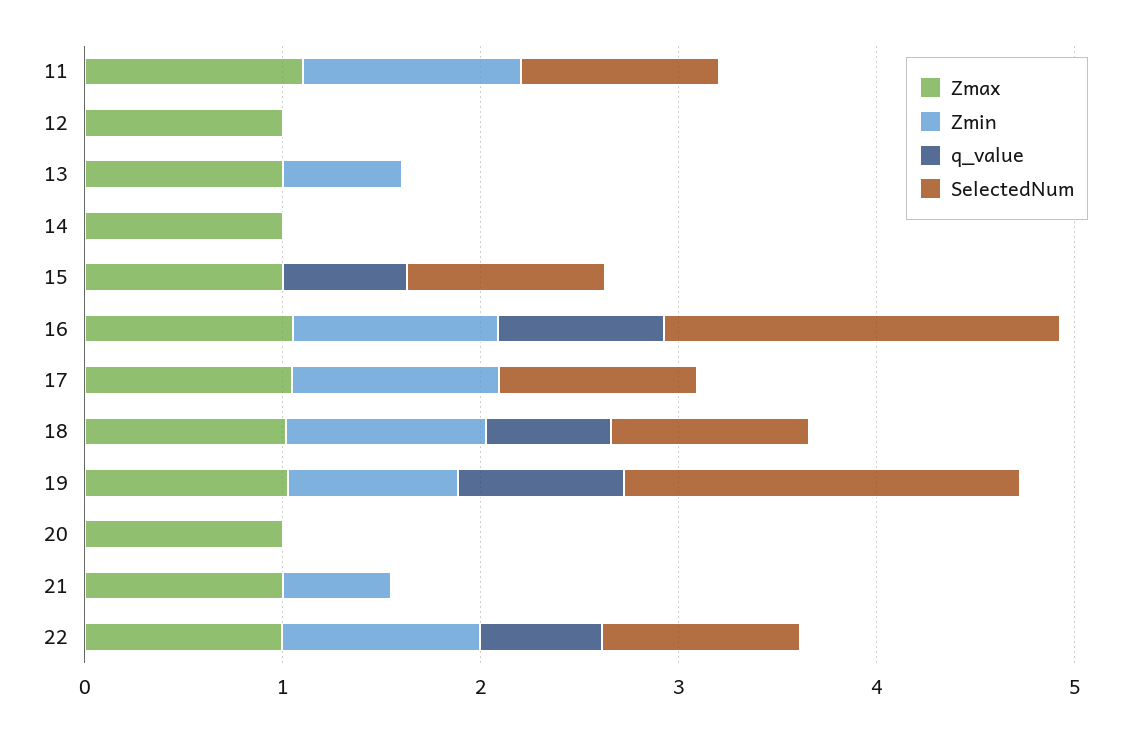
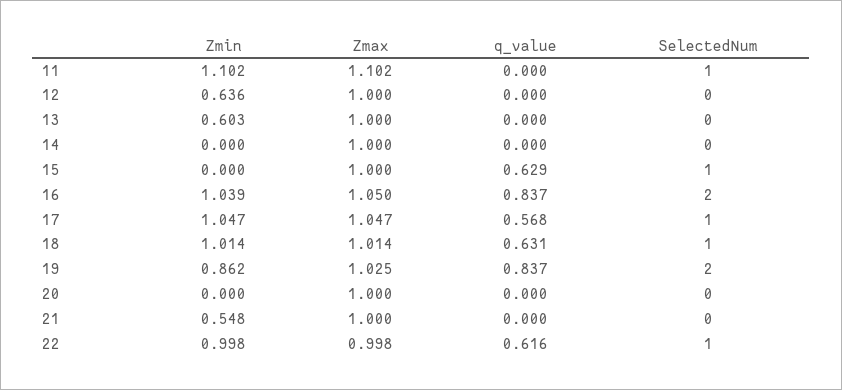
Zmin, 12: 0 -> 0.636
q_value, 17: 0 -> 0.568

